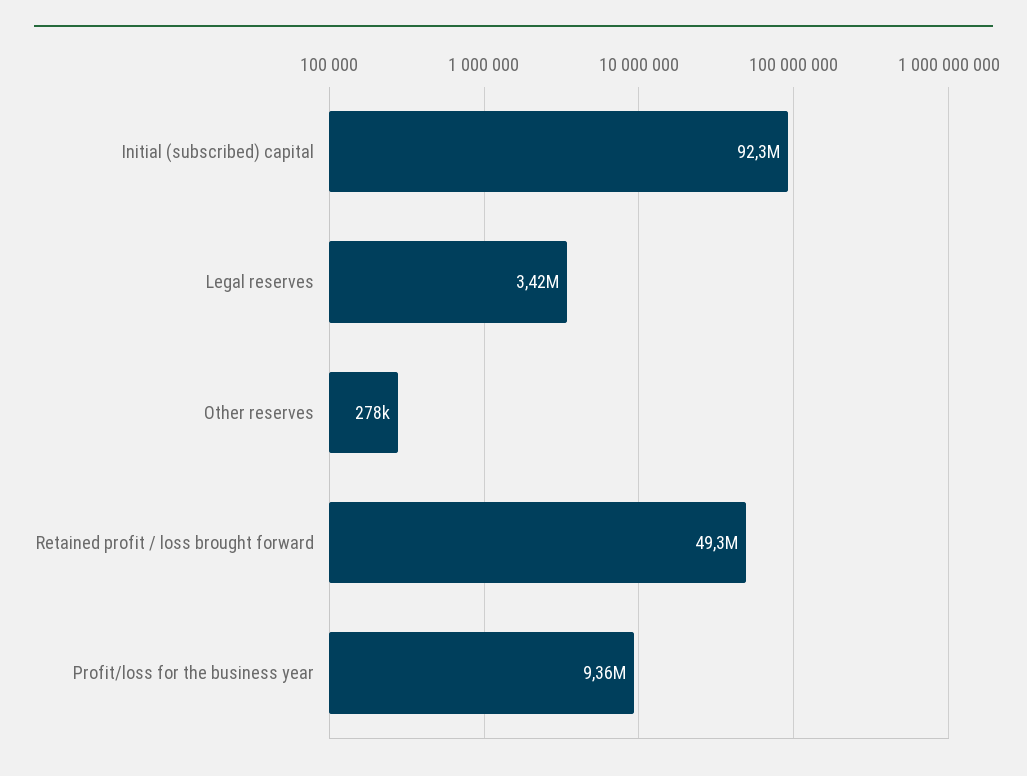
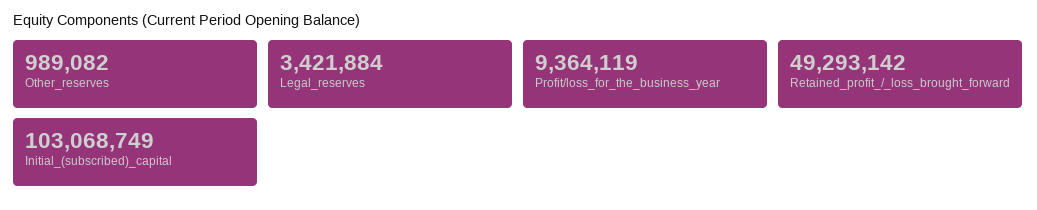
Initial (subscribed) capital: 92300000 -> 103068749
Other reserves: 278000 -> 989082

